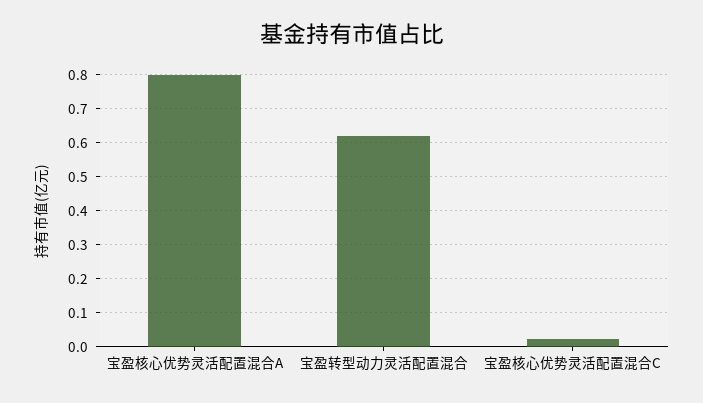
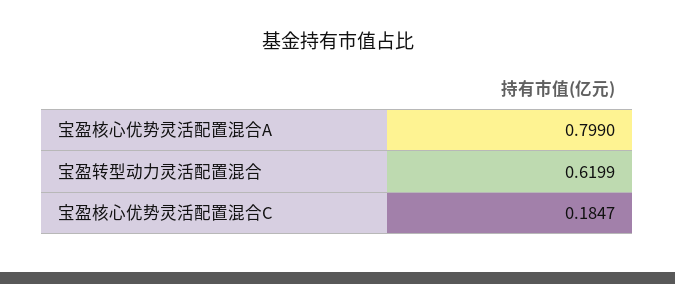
宝盈核心优势灵活配置混合C: 0.02 -> 0.1847

